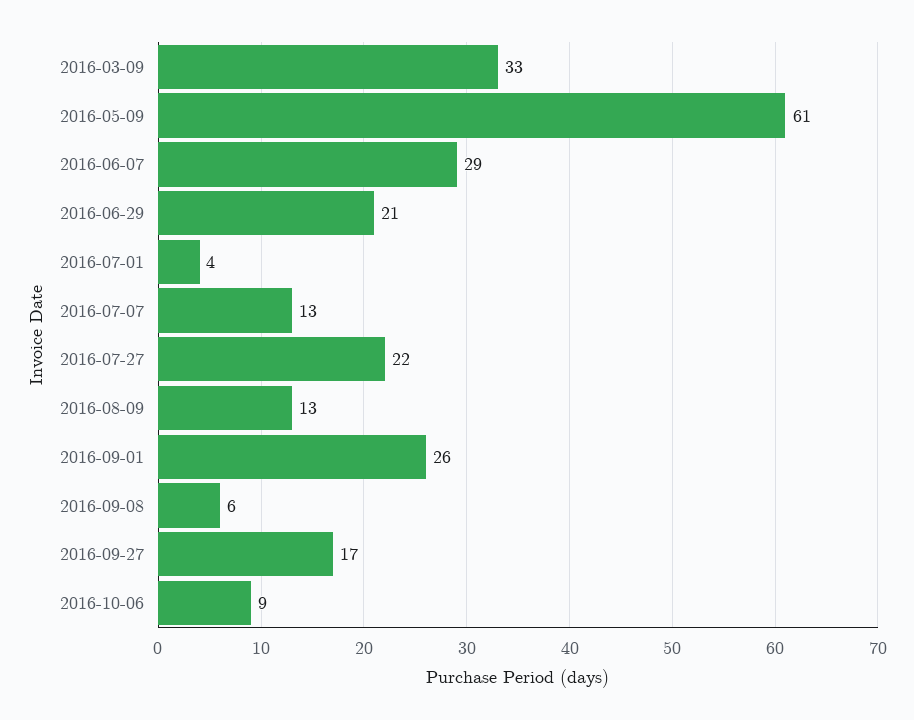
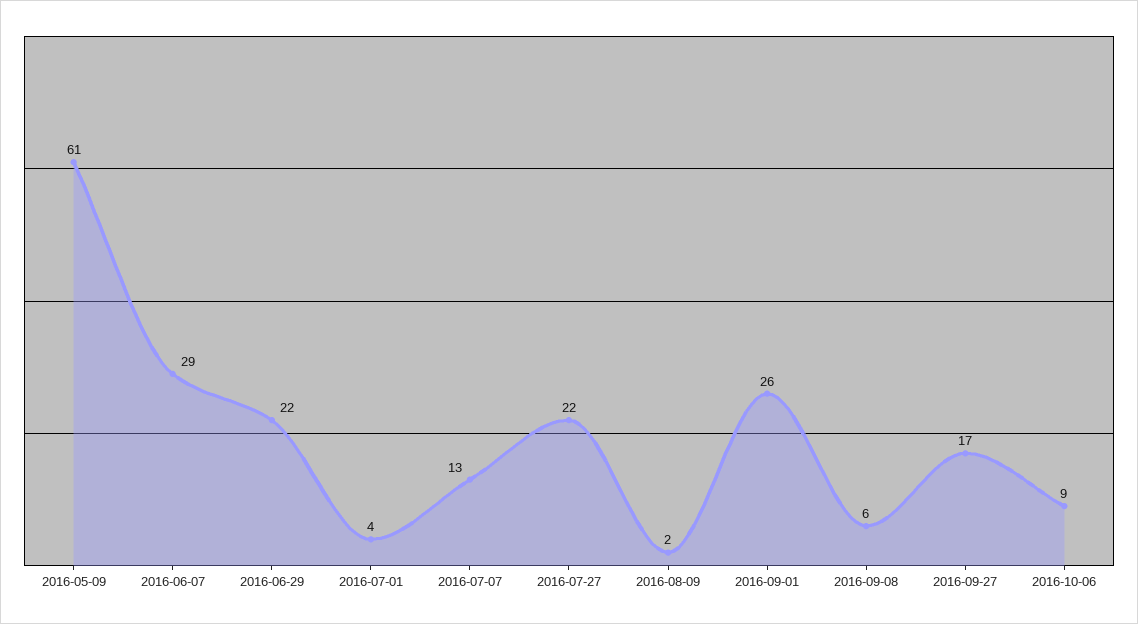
2016-03-09: 33 -> none
2016-06-29: 21 -> 22
2016-08-09: 13 -> 2

